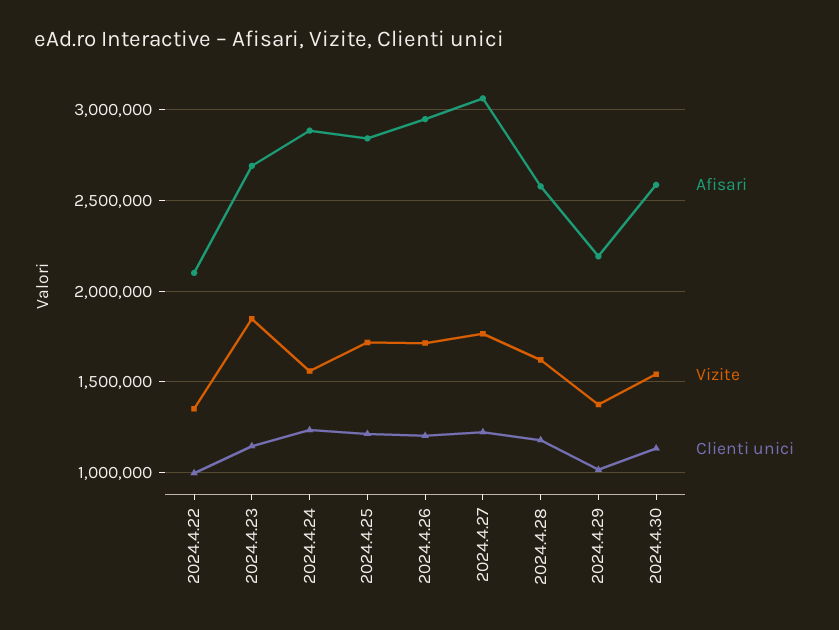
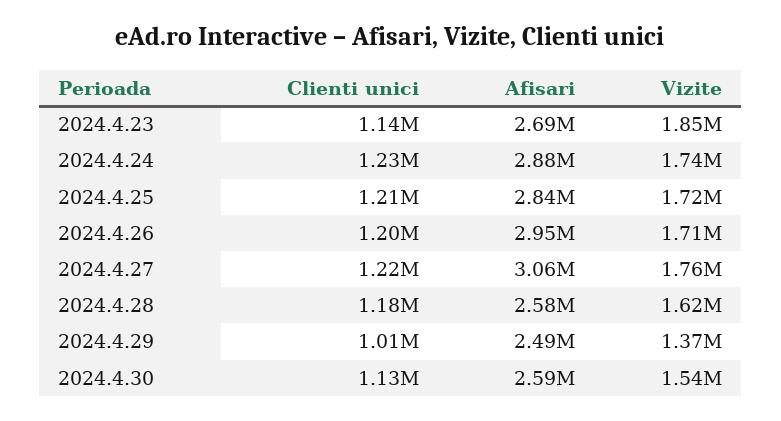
Afisari, 2024.4.22: 2100000 -> none
Vizite, 2024.4.22: 1350000 -> none
Clienti unici, 2024.4.22: 1000000 -> none
Vizite, 2024.4.24: 1550000 -> 1740000
Afisari, 2024.4.29: 2200000 -> 2490000

